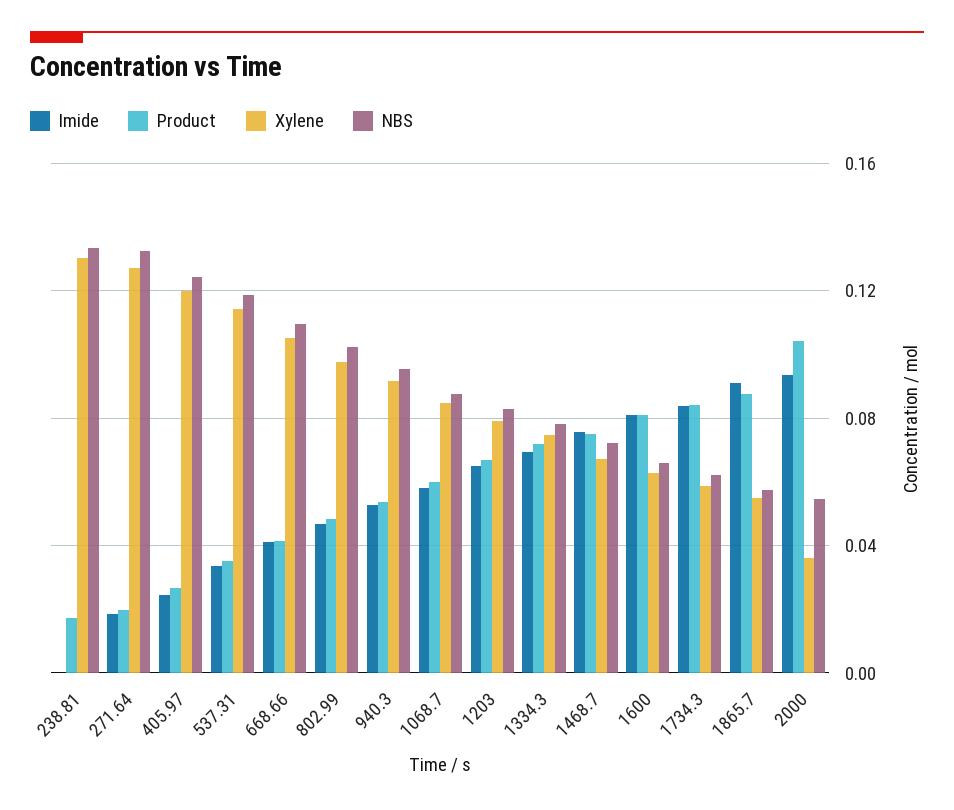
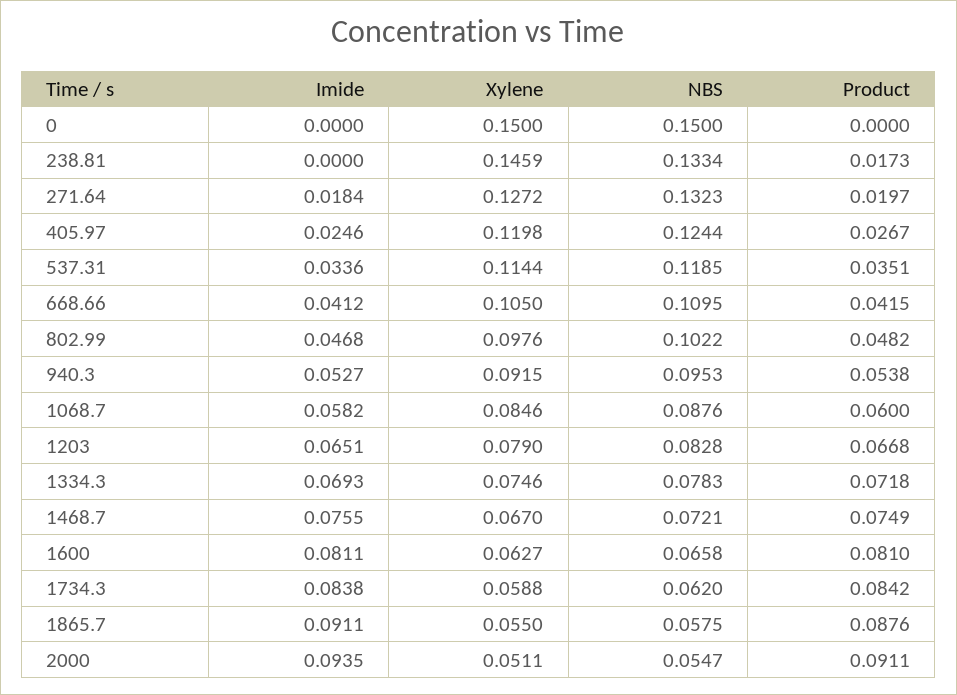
Xylene, 238.81: 0.13 -> 0.1459
Product, 2000: 0.105 -> 0.0911
Xylene, 2000: 0.035 -> 0.0511
Imide, 0: none -> 0
Xylene, 0: none -> 0.15
NBS, 0: none -> 0.15
Product, 0: none -> 0

